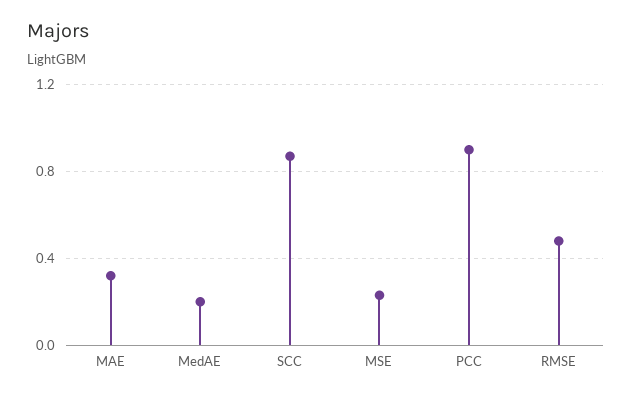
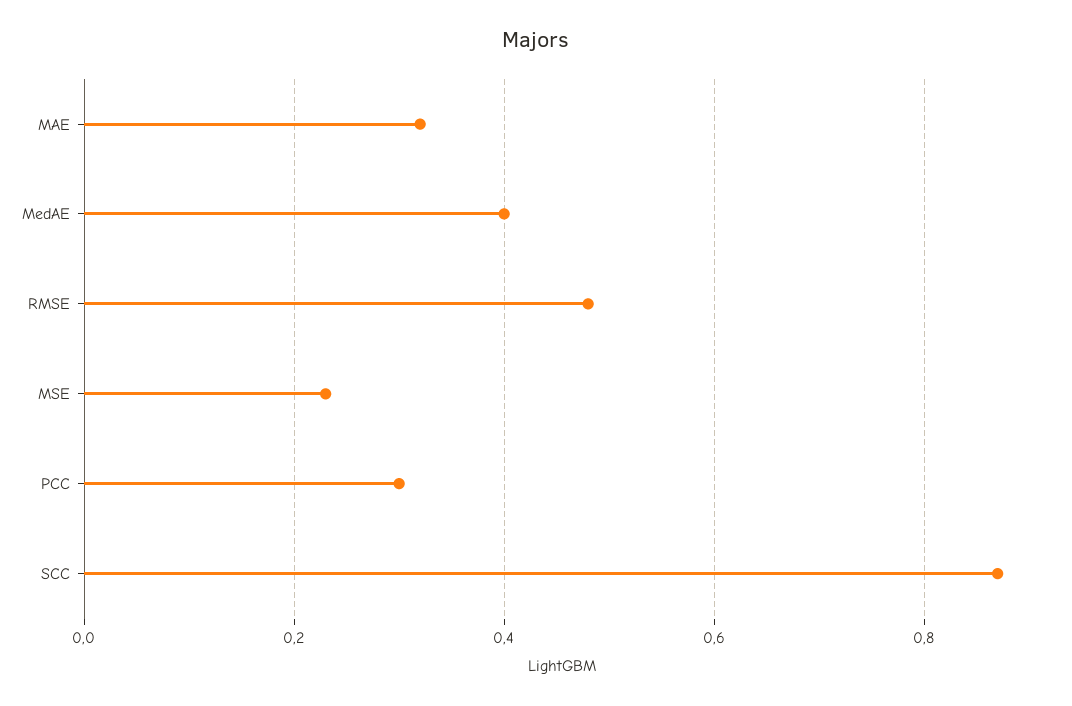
MedAE: 0.2 -> 0.4
PCC: 0.9 -> 0.3

